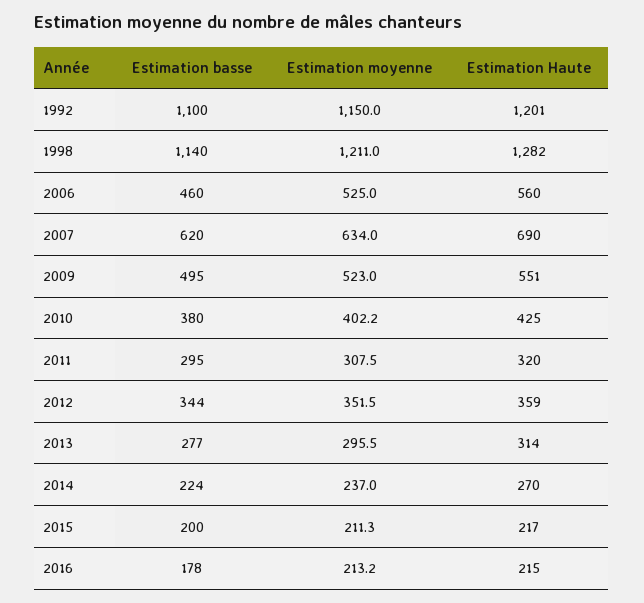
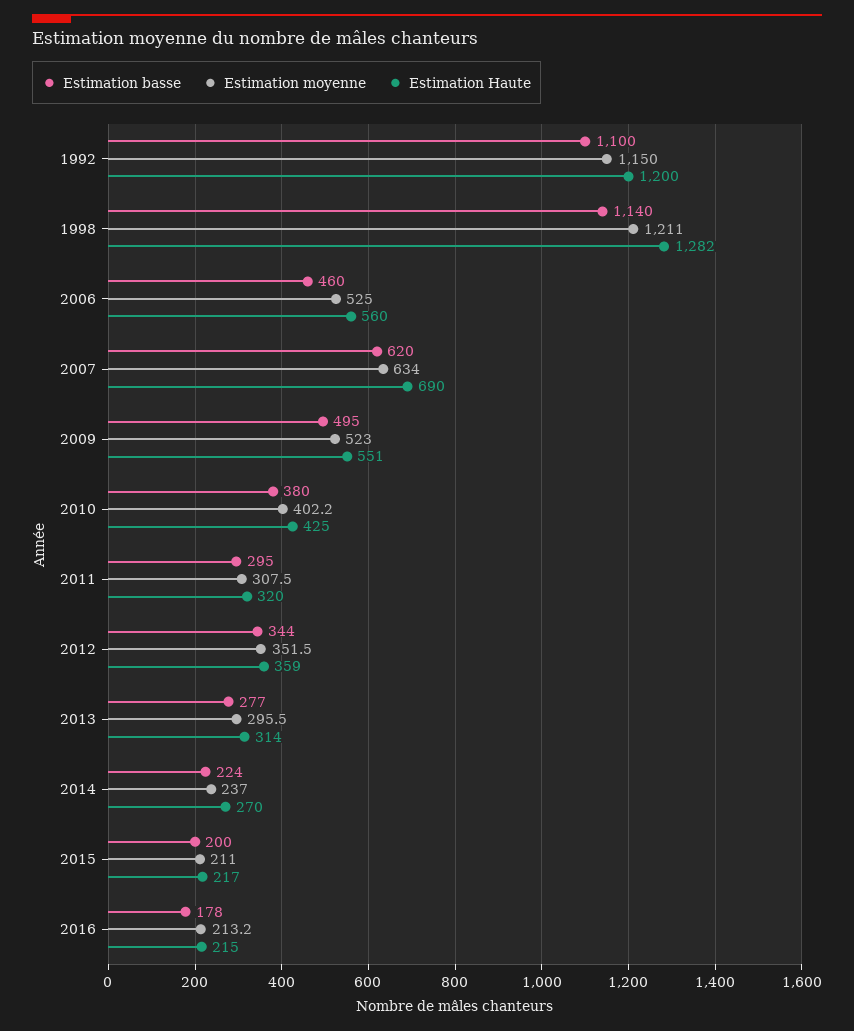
Estimation Haute, 1992: 1201 -> 1200
Estimation moyenne, 2015: 211.3 -> 211

